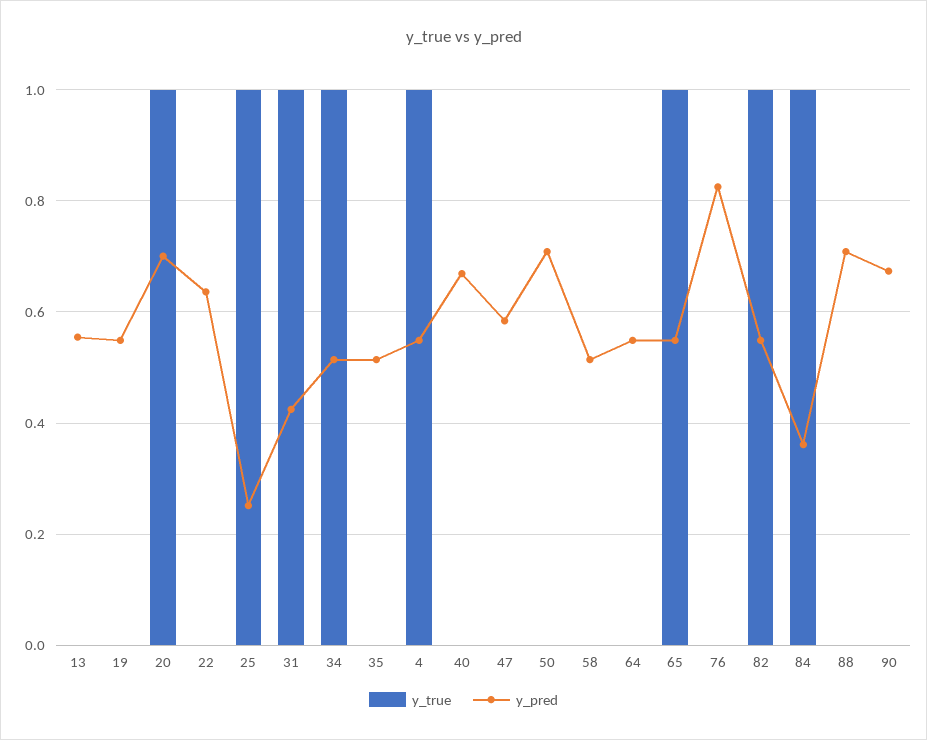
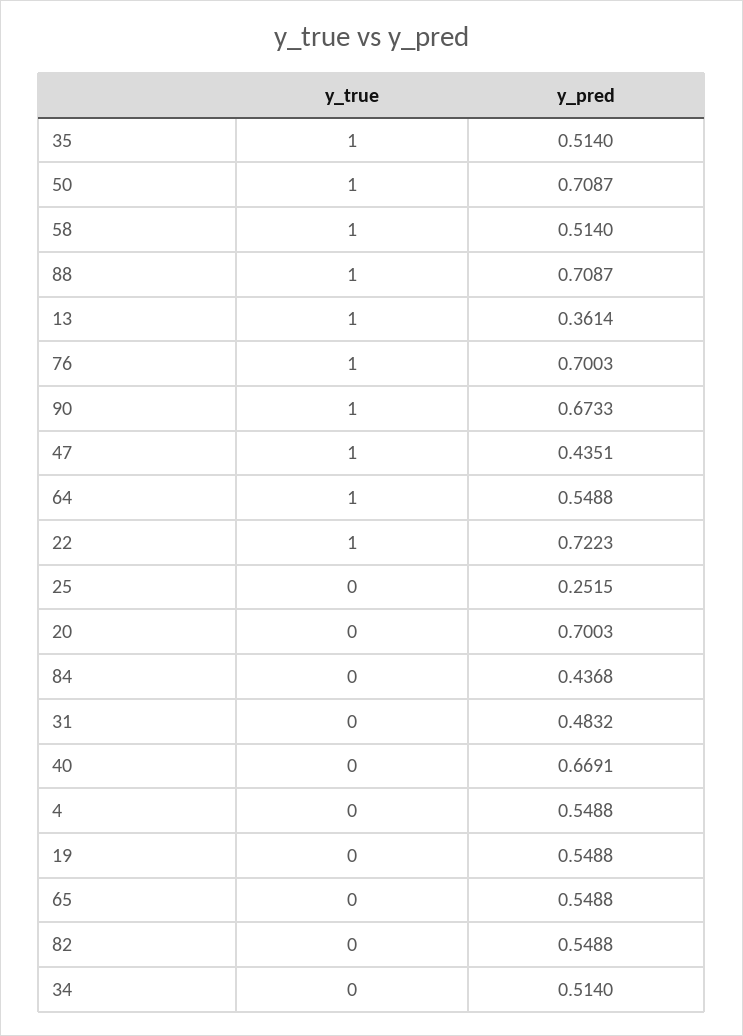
y_true, 13: 0 -> 1
y_pred, 13: 0.56 -> 0.3614
y_true, 20: 1 -> 0
y_true, 22: 0 -> 1
y_pred, 22: 0.64 -> 0.7223
y_true, 25: 1 -> 0
y_true, 31: 1 -> 0
y_pred, 31: 0.42 -> 0.4832
y_true, 34: 1 -> 0
y_true, 35: 0 -> 1
y_true, 4: 1 -> 0
y_true, 47: 0 -> 1
y_pred, 47: 0.58 -> 0.4351
y_true, 50: 0 -> 1
y_true, 58: 0 -> 1
y_true, 64: 0 -> 1
y_true, 65: 1 -> 0
y_true, 76: 0 -> 1
y_pred, 76: 0.82 -> 0.7003
y_true, 82: 1 -> 0
y_true, 84: 1 -> 0
y_pred, 84: 0.36 -> 0.4368
y_true, 88: 0 -> 1
y_true, 90: 0 -> 1

